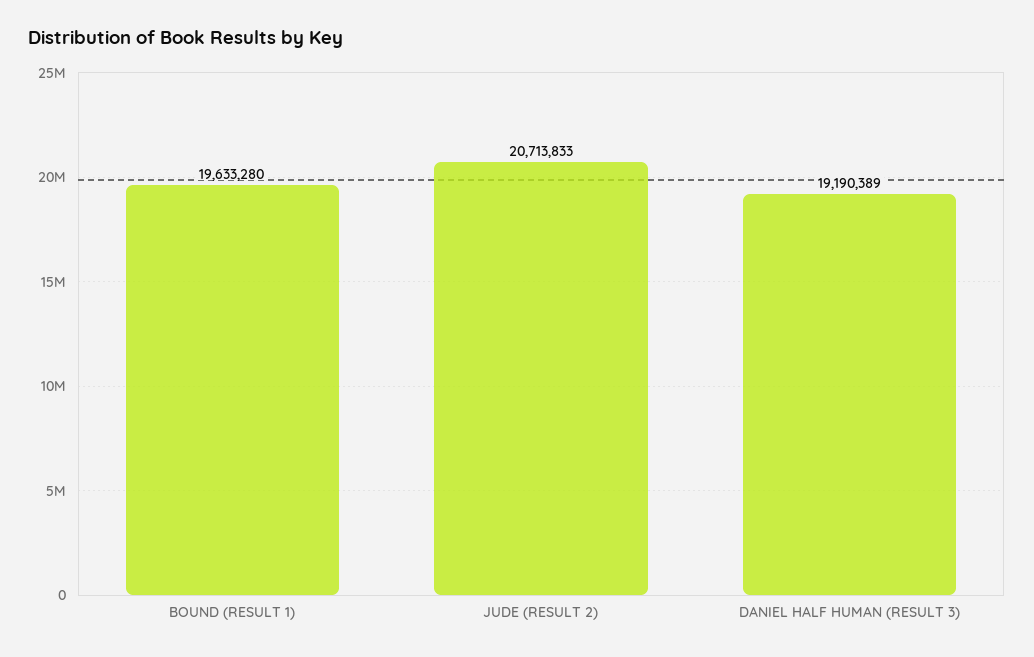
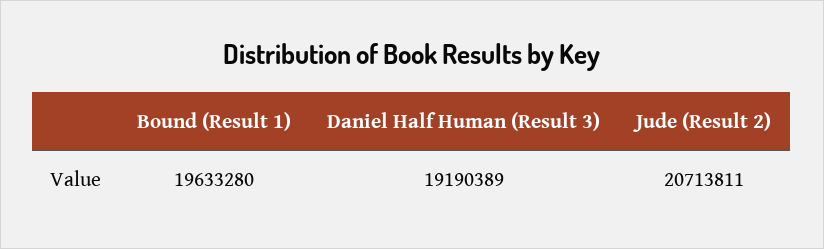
JUDE (RESULT 2): 20713833 -> 20713811

